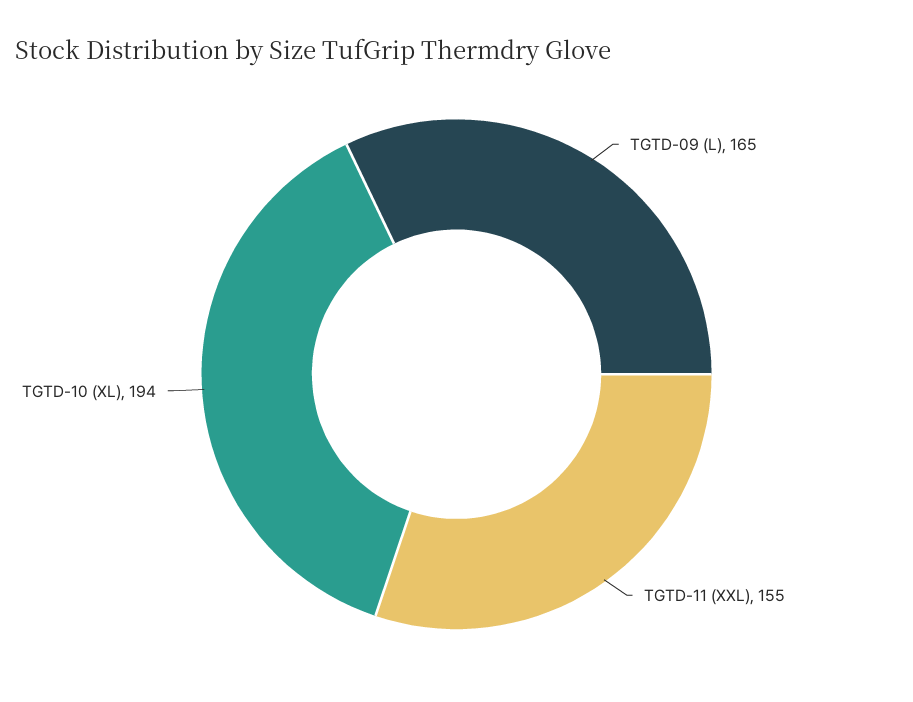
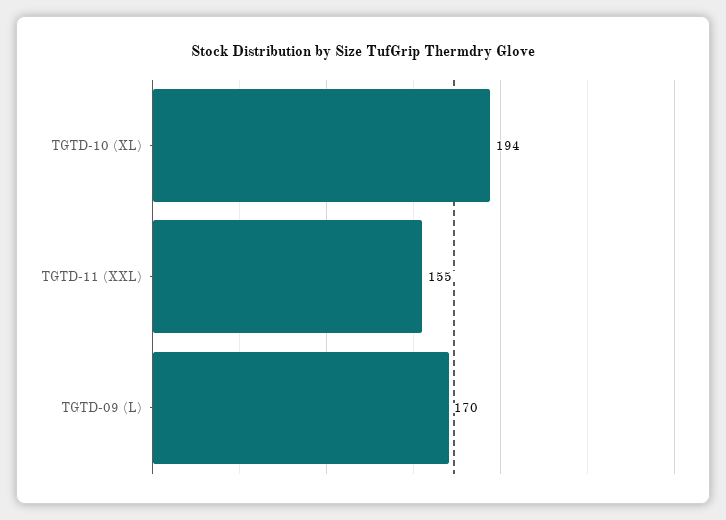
TGTD-09 (L): 165 -> 170

